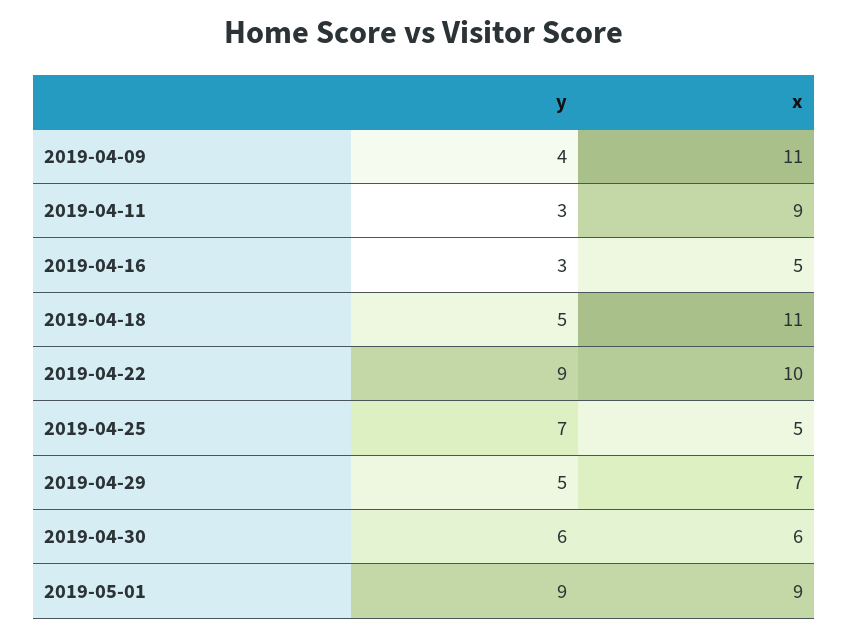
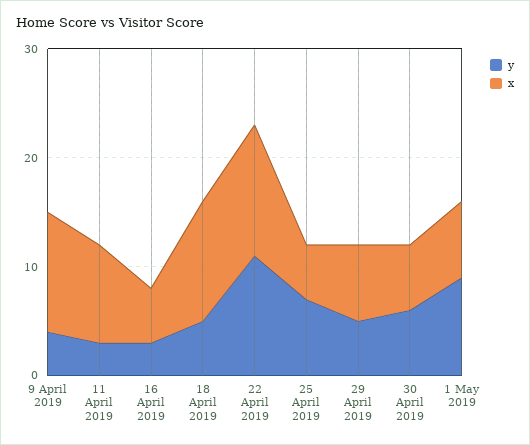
y, 2019-04-22: 9 -> 11
x, 2019-04-22: 10 -> 12
x, 2019-05-01: 9 -> 7

